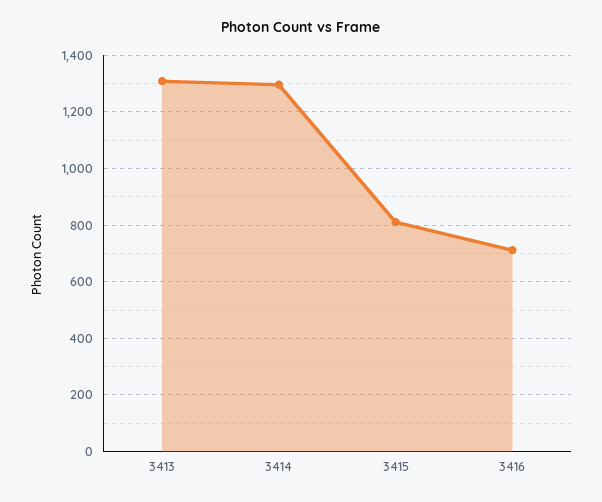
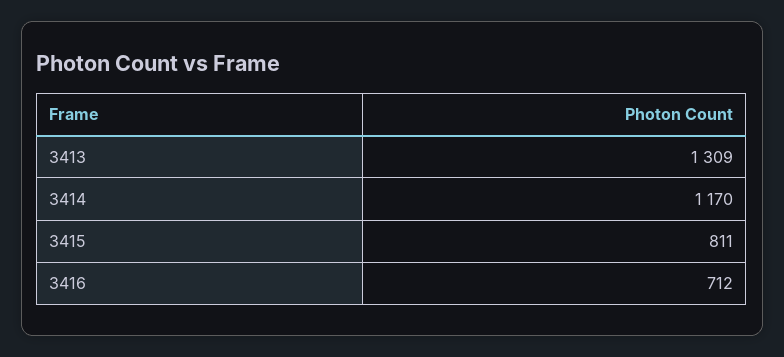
3414: 1300 -> 1170

